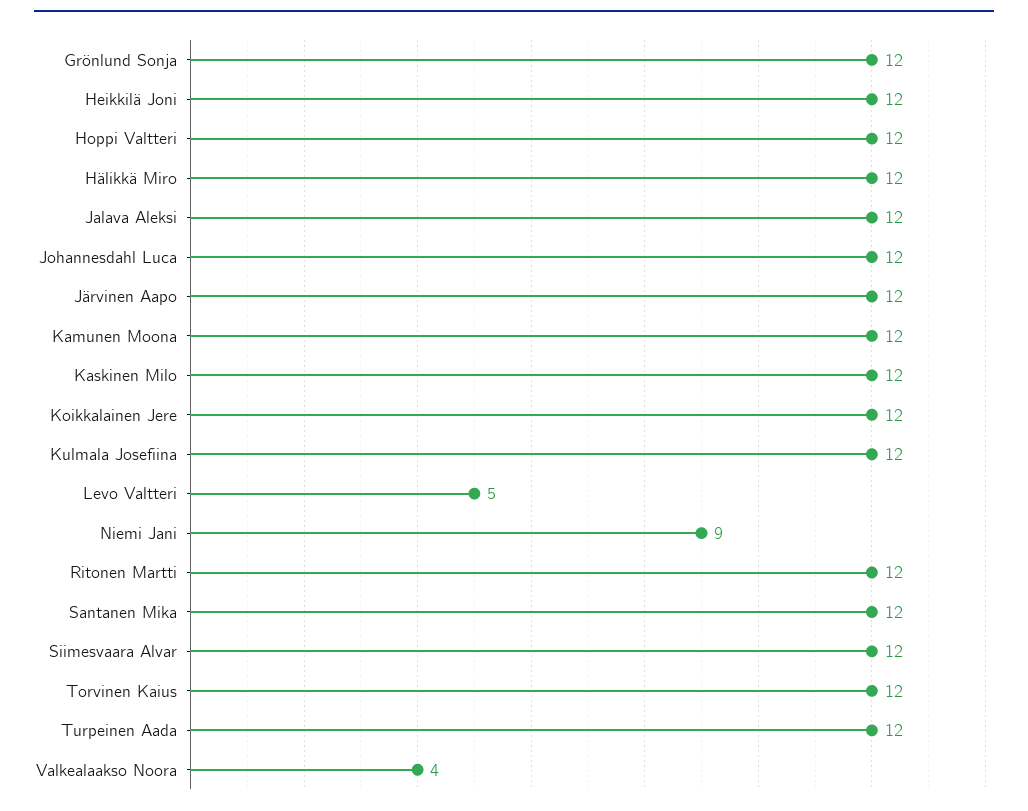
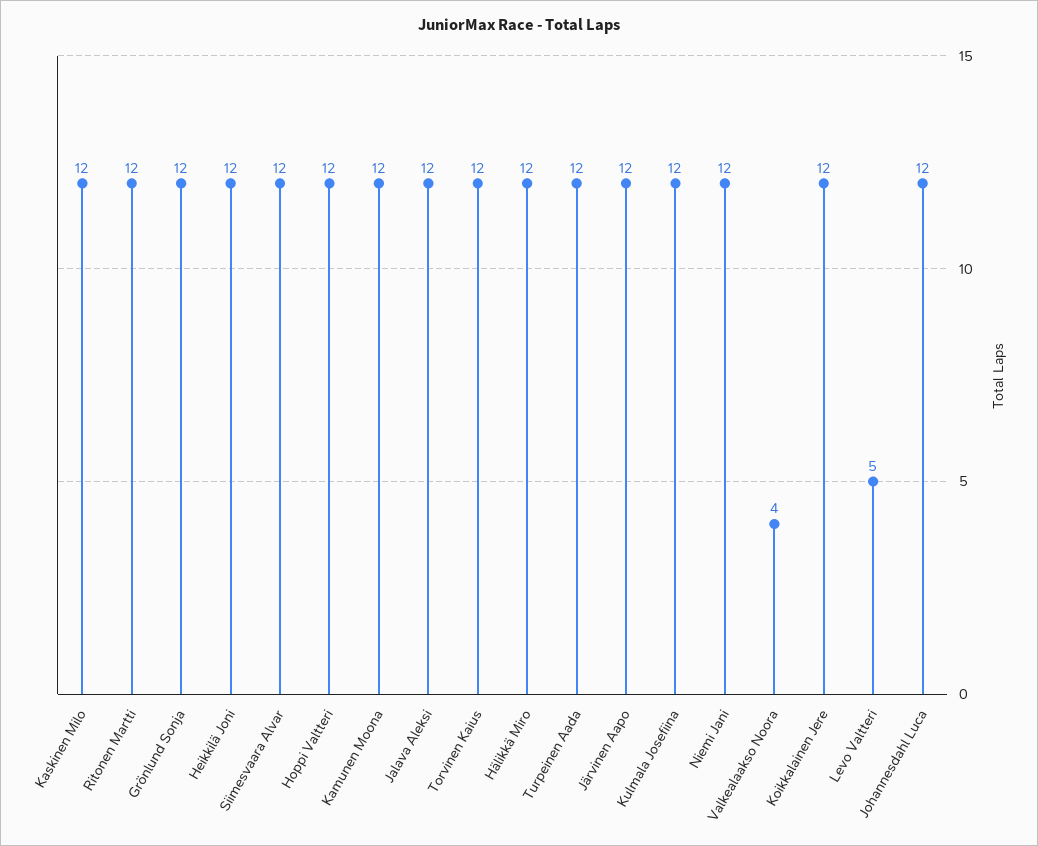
Niemi Jani: 9 -> 12
Santanen Mika: 12 -> none

